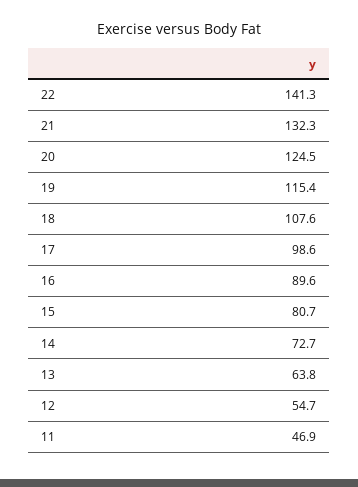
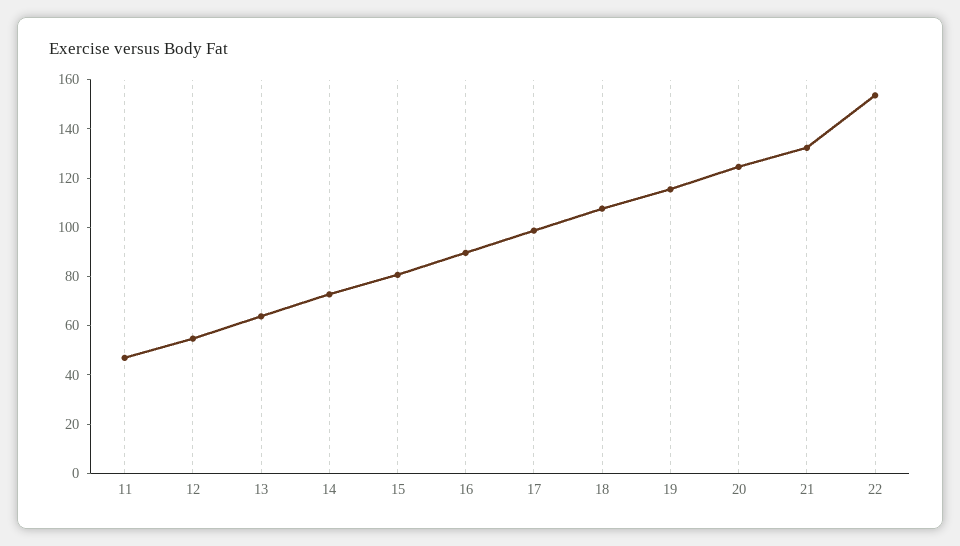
22: 141.3 -> 155

